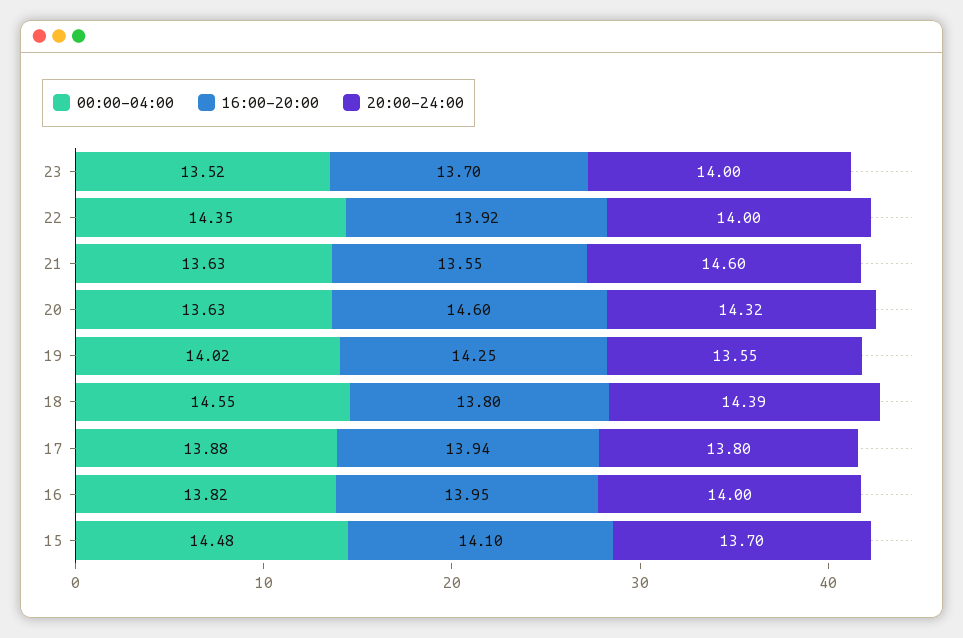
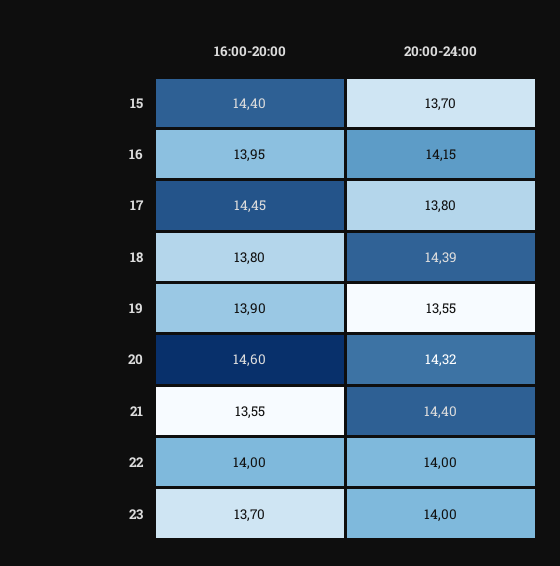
00:00-04:00, 23: 13.52 -> none
00:00-04:00, 22: 14.35 -> none
16:00-20:00, 22: 13.92 -> 14
00:00-04:00, 21: 13.63 -> none
20:00-24:00, 21: 14.6 -> 14.4
00:00-04:00, 20: 13.63 -> none
00:00-04:00, 19: 14.02 -> none
16:00-20:00, 19: 14.25 -> 13.9
00:00-04:00, 18: 14.55 -> none
00:00-04:00, 17: 13.88 -> none
16:00-20:00, 17: 13.94 -> 14.45
00:00-04:00, 16: 13.82 -> none
20:00-24:00, 16: 14 -> 14.15
00:00-04:00, 15: 14.48 -> none
16:00-20:00, 15: 14.1 -> 14.4

